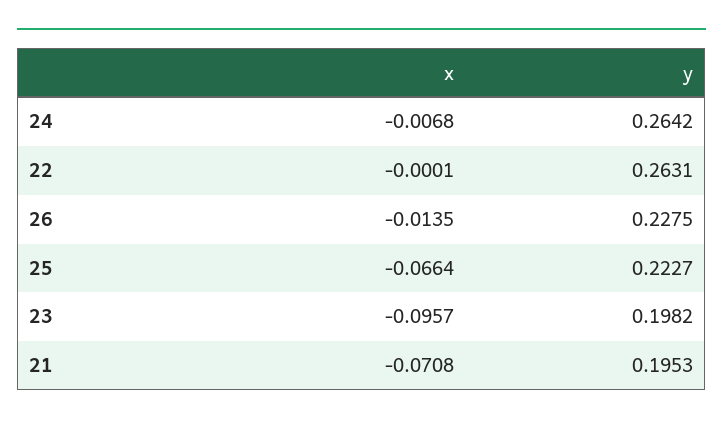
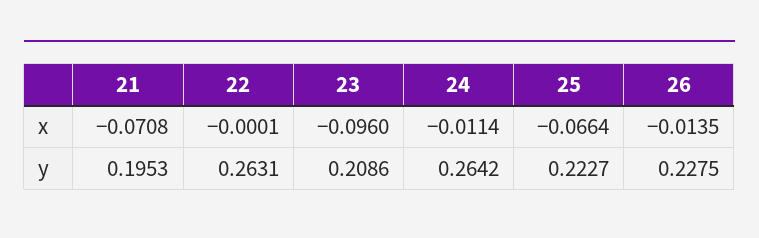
x, 24: -0.0068 -> -0.0114
x, 23: -0.0957 -> -0.096
y, 23: 0.1982 -> 0.2086

